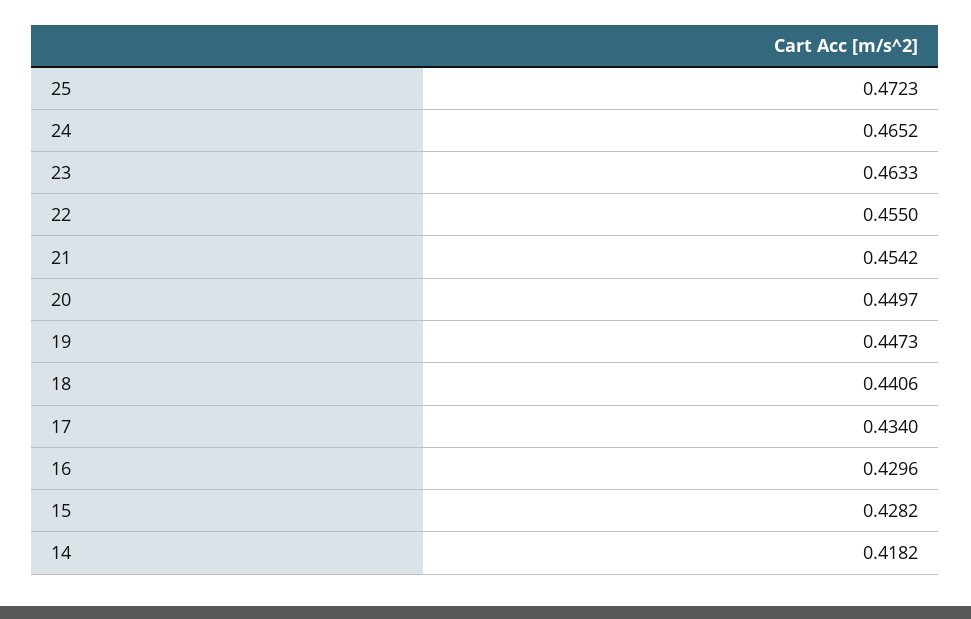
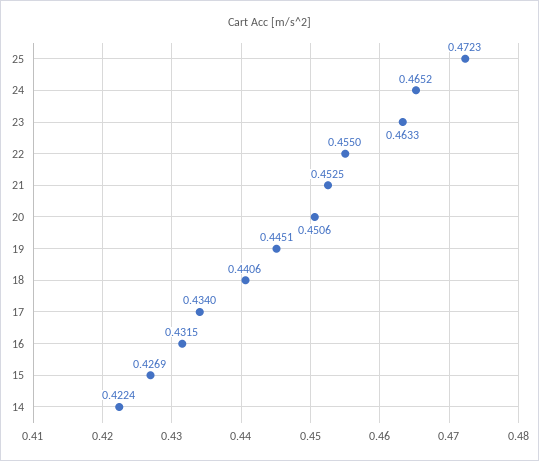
21: 0.4542 -> 0.4525
20: 0.4497 -> 0.4506
19: 0.4473 -> 0.4451
16: 0.4296 -> 0.4315
15: 0.4282 -> 0.4269
14: 0.4182 -> 0.4224

